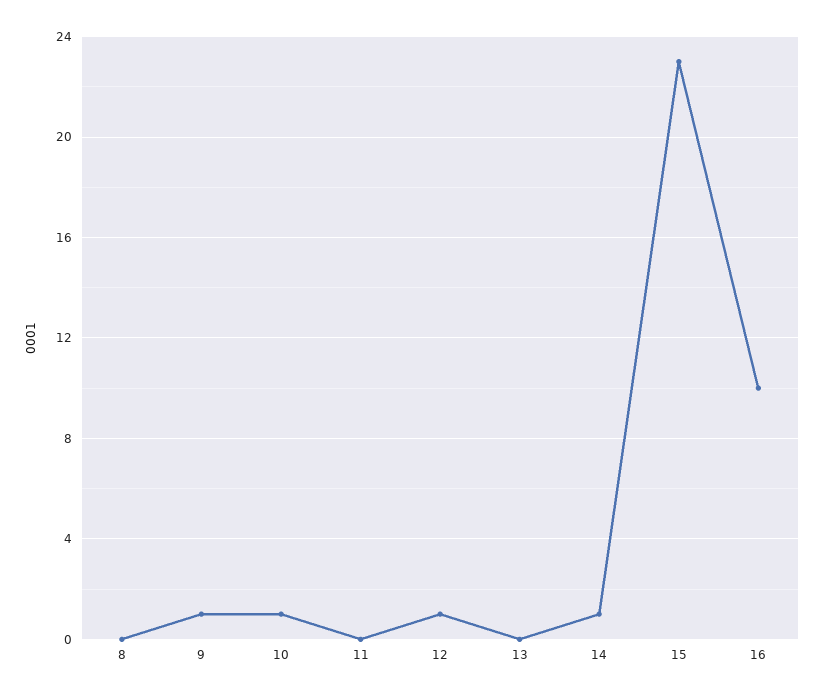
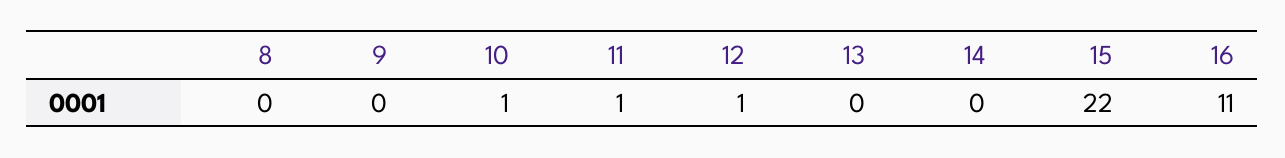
9: 1 -> 0
11: 0 -> 1
14: 1 -> 0
15: 23 -> 22
16: 10 -> 11

